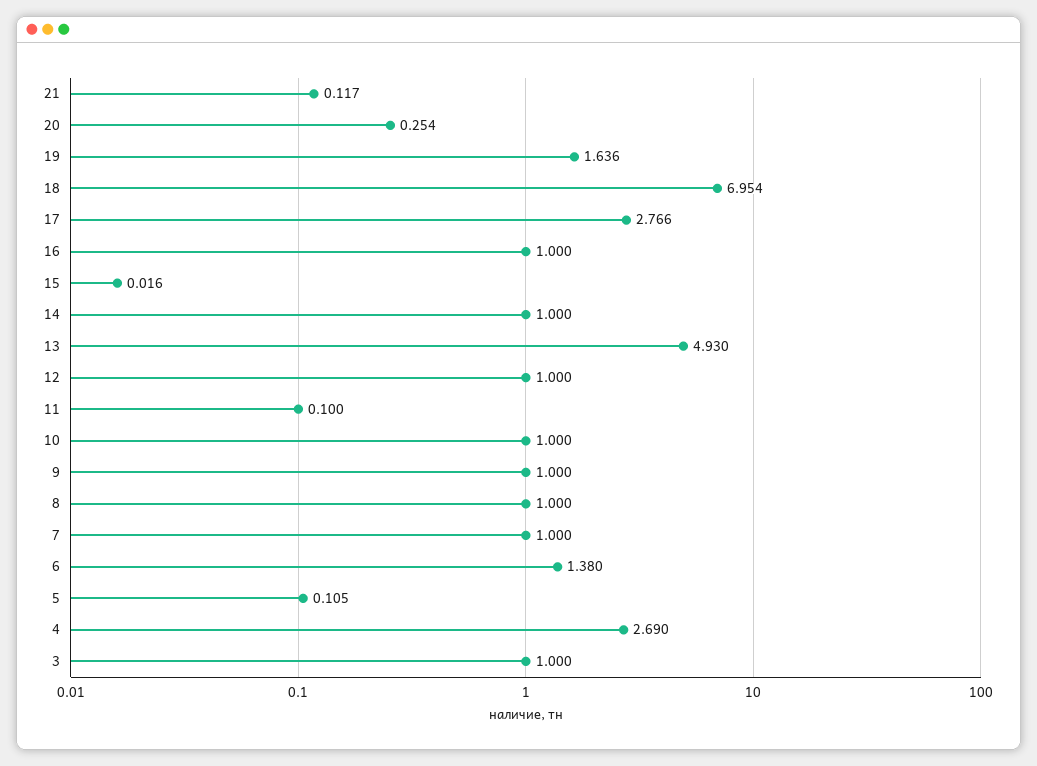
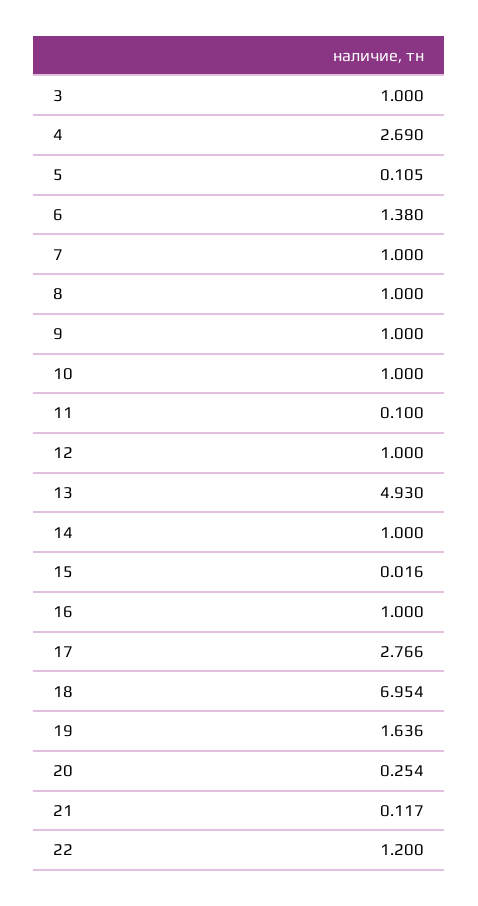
22: none -> 1.2

